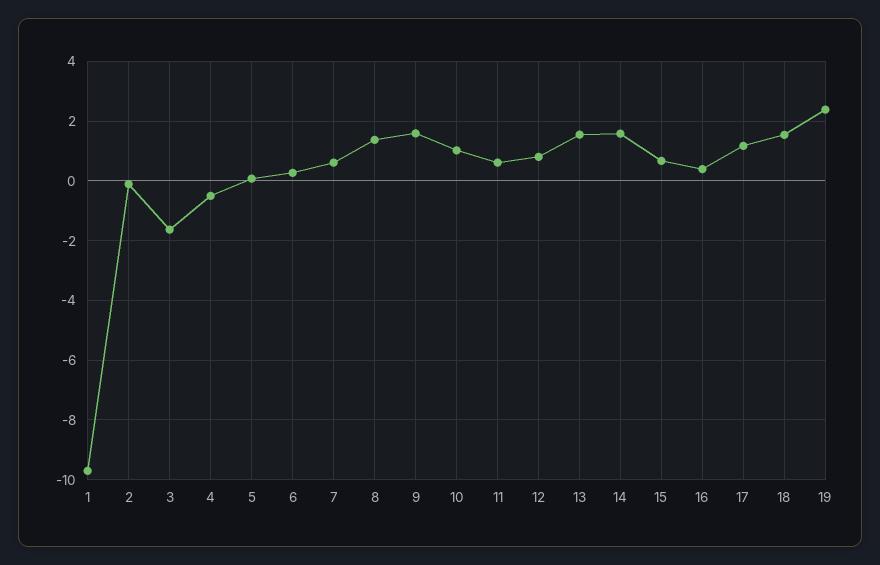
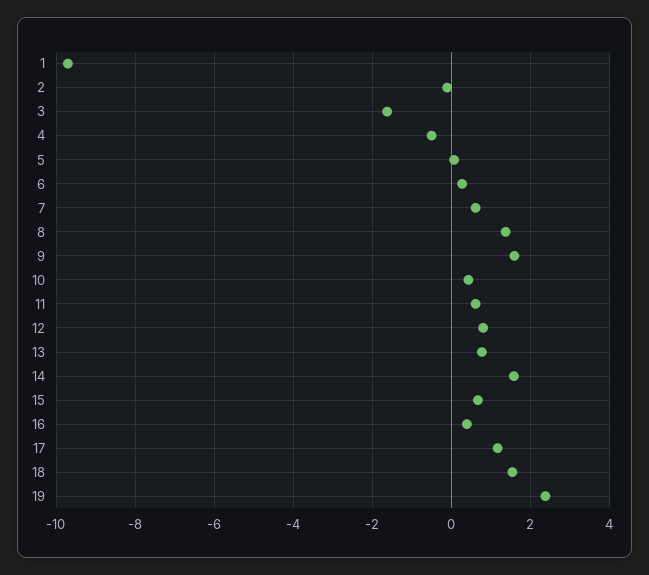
10: 1 -> 0.4
13: 1.5 -> 0.8

